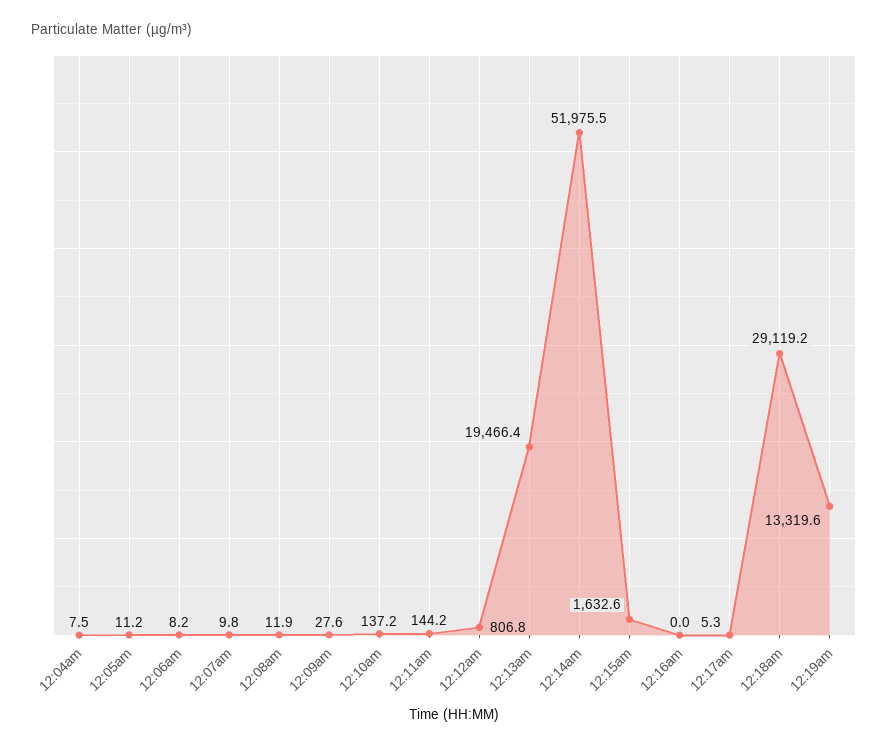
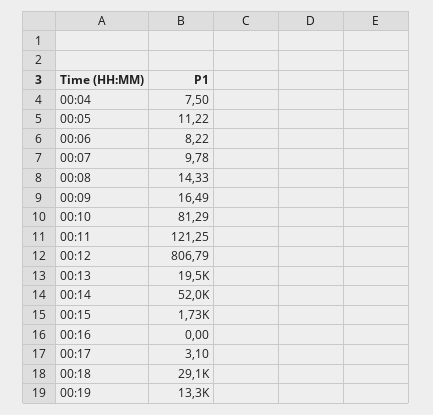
12:08am: 11.9 -> 14.33
12:09am: 27.6 -> 16.49
12:10am: 137.2 -> 81.29
12:11am: 144.2 -> 121.25
12:15am: 1632.6 -> 1730
12:17am: 5.3 -> 3.1

